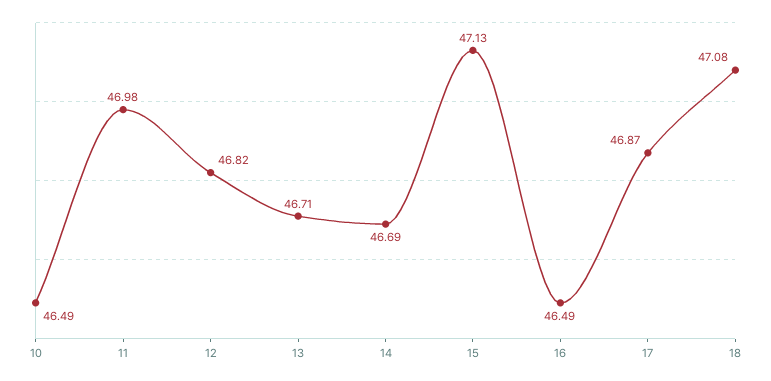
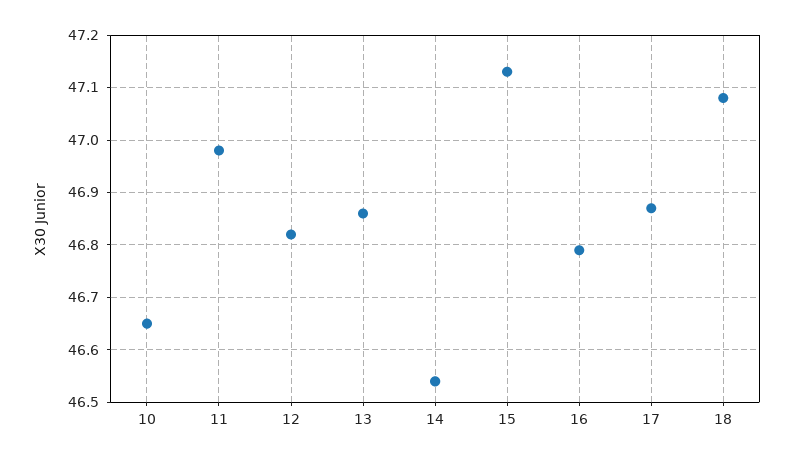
10: 46.49 -> 46.65
13: 46.71 -> 46.85
14: 46.69 -> 46.55
16: 46.49 -> 46.8

